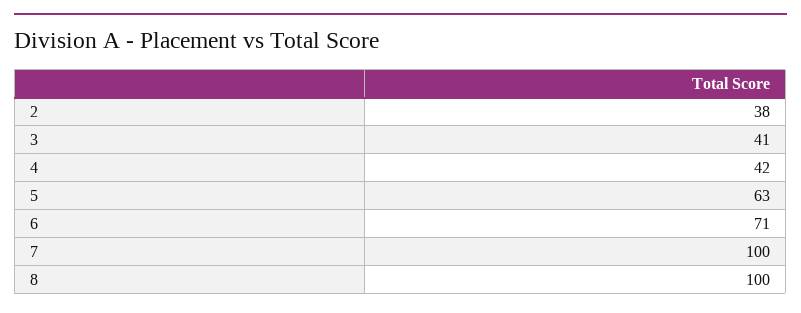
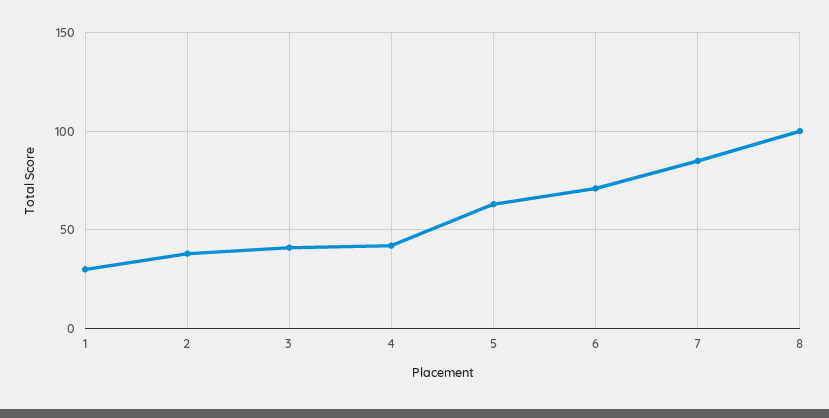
7: 100 -> 85
1: none -> 30

